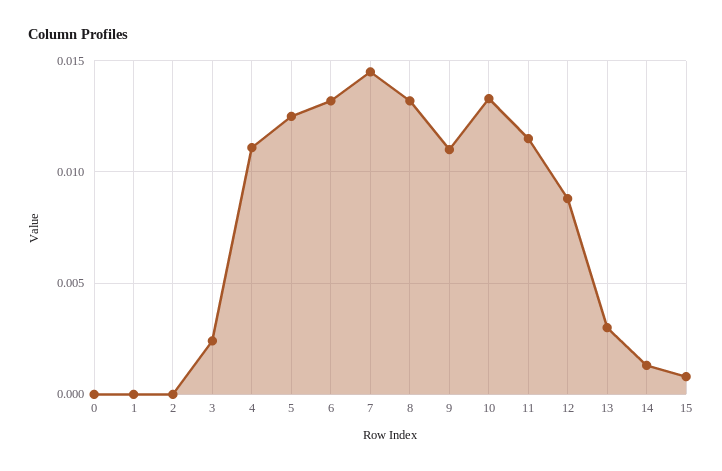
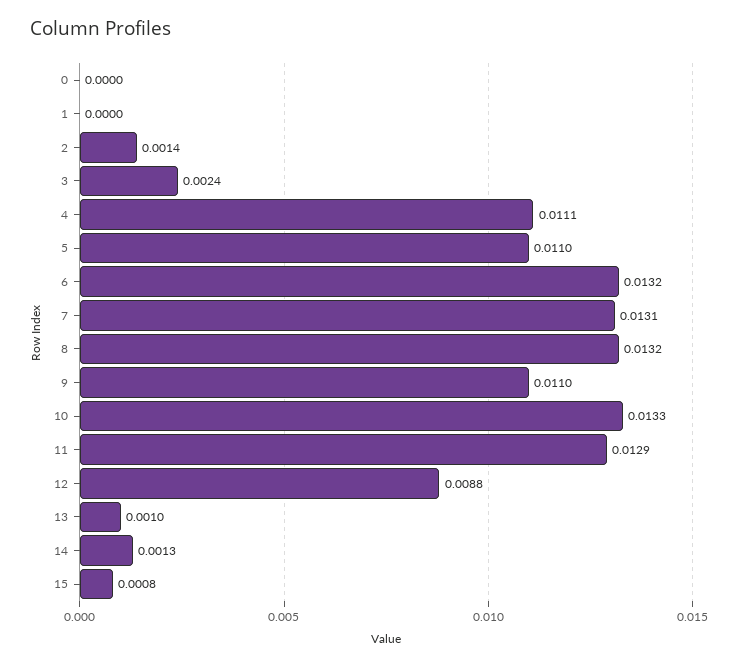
2: 0 -> 0.0014
5: 0.0125 -> 0.011
7: 0.0145 -> 0.0131
11: 0.0115 -> 0.0129
13: 0.003 -> 0.001

